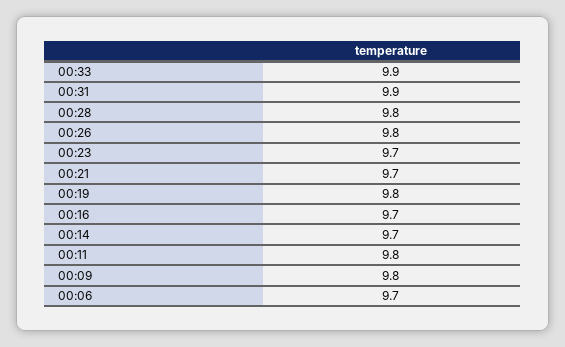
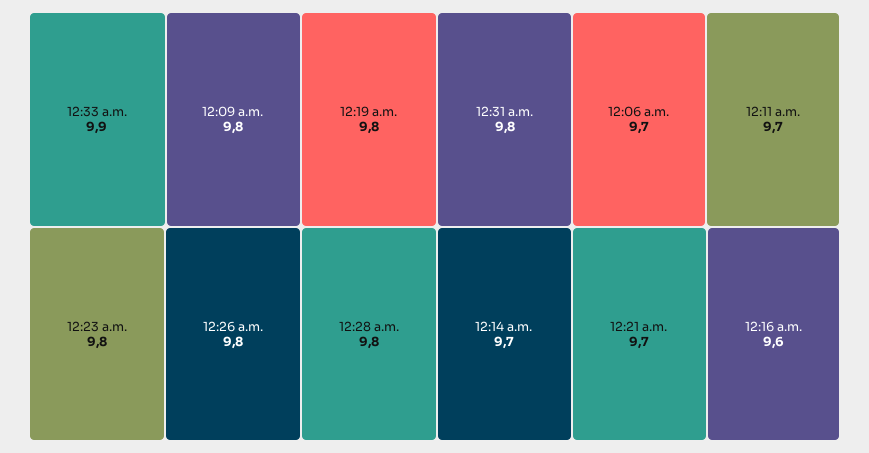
00:31: 9.9 -> 9.8
00:23: 9.7 -> 9.8
00:16: 9.7 -> 9.6
00:11: 9.8 -> 9.7

